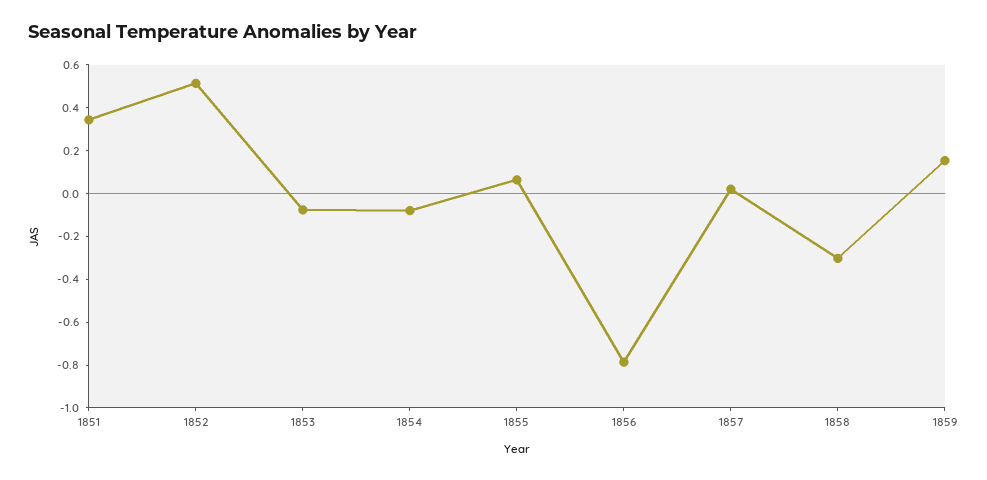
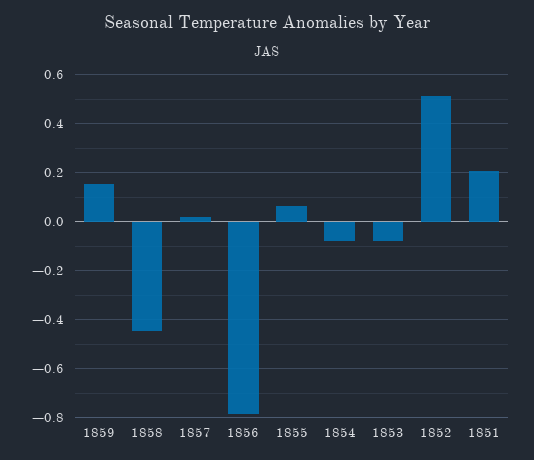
1851: 0.35 -> 0.2
1858: -0.3 -> -0.45

